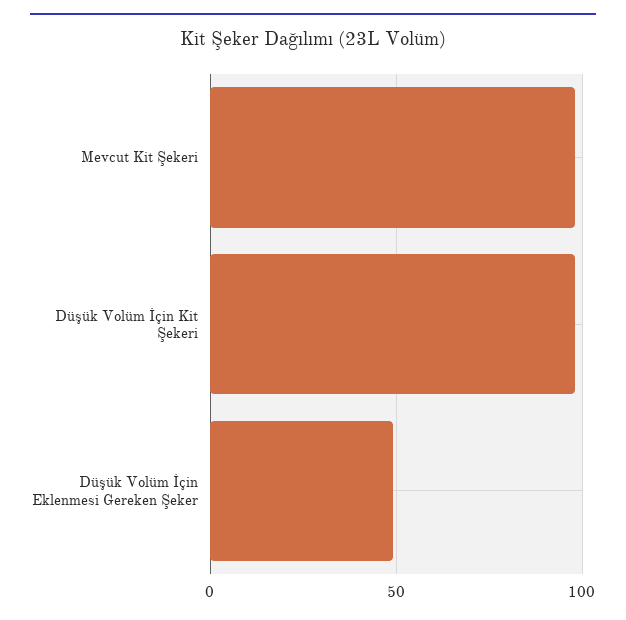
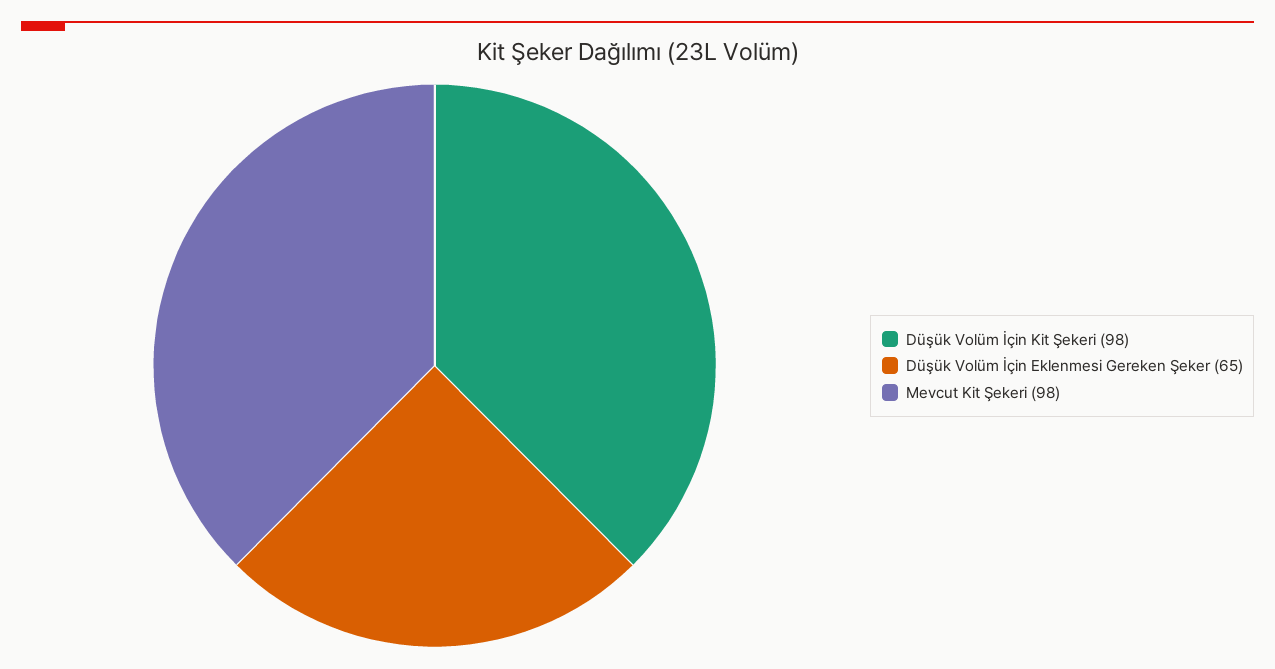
Düşük Volüm İçin Eklenmesi Gereken Şeker: 50 -> 65

